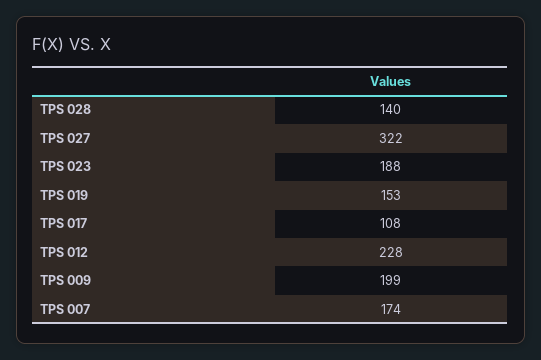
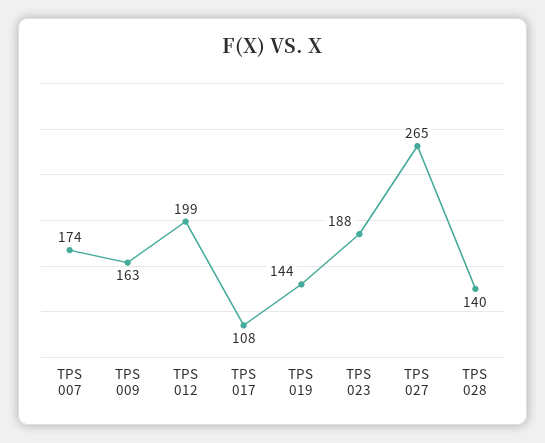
TPS 027: 322 -> 265
TPS 019: 153 -> 144
TPS 012: 228 -> 199
TPS 009: 199 -> 163

